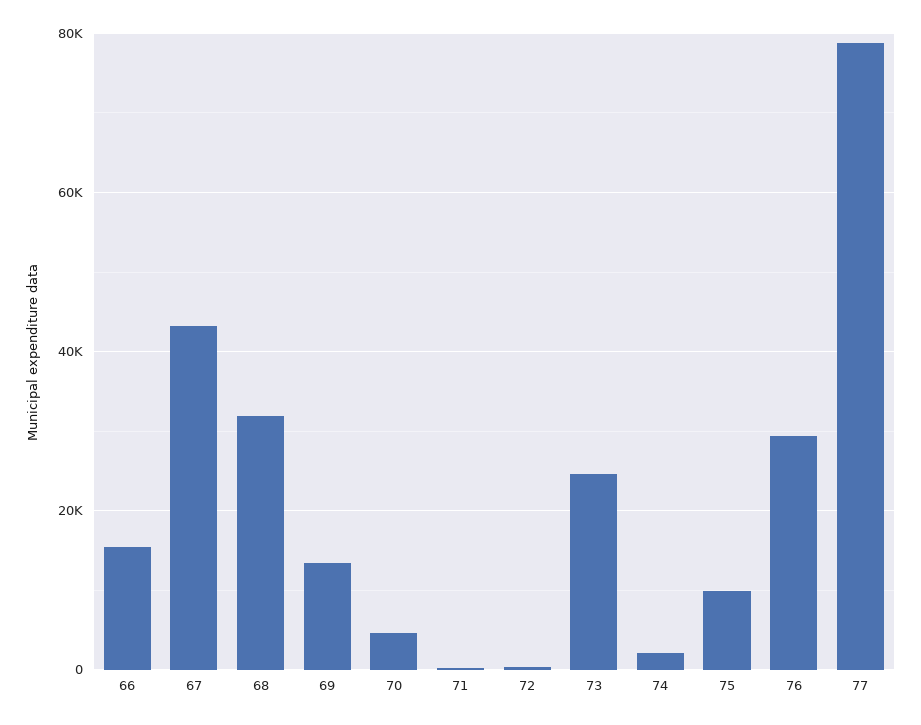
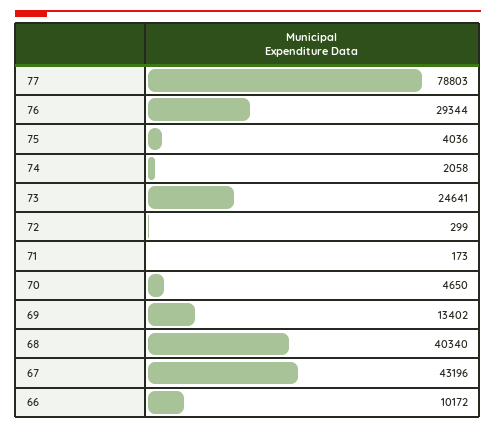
66: 16000 -> 10172
68: 32000 -> 40340
75: 10000 -> 4036

